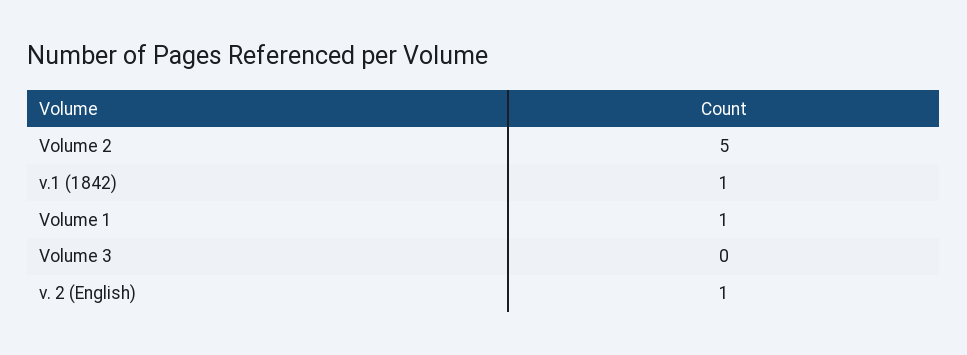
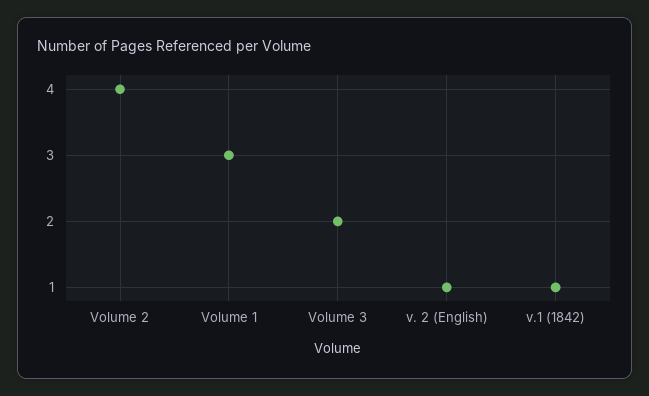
Volume 2: 5 -> 4
Volume 1: 1 -> 3
Volume 3: 0 -> 2

